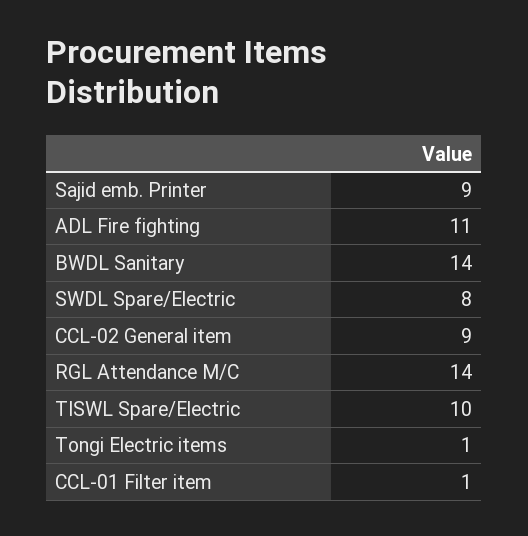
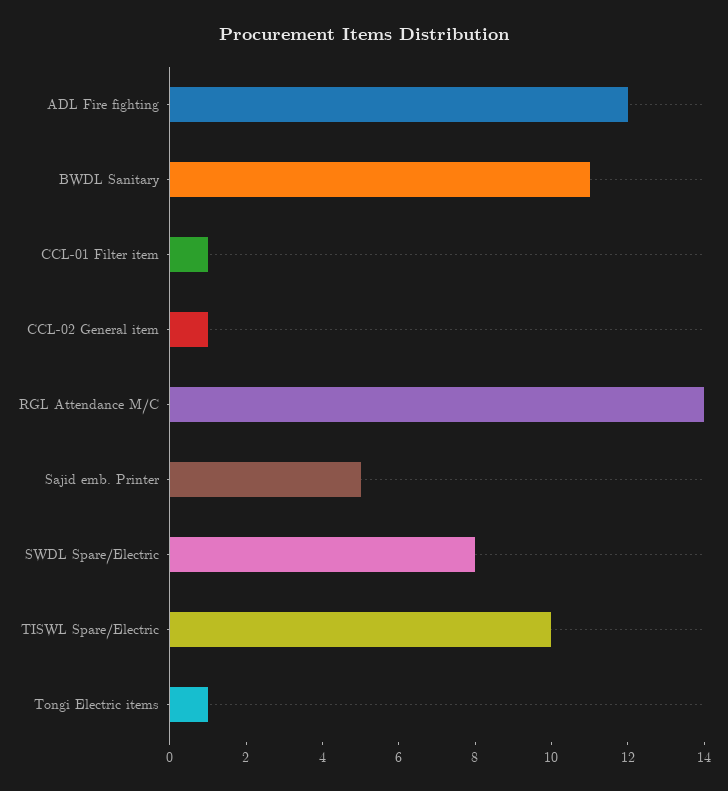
Sajid emb. Printer: 9 -> 5
ADL Fire fighting: 11 -> 12
BWDL Sanitary: 14 -> 11
CCL-02 General item: 9 -> 1

